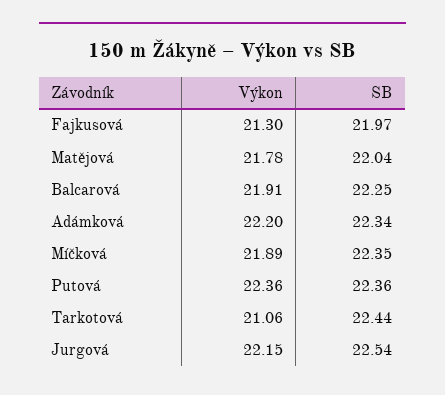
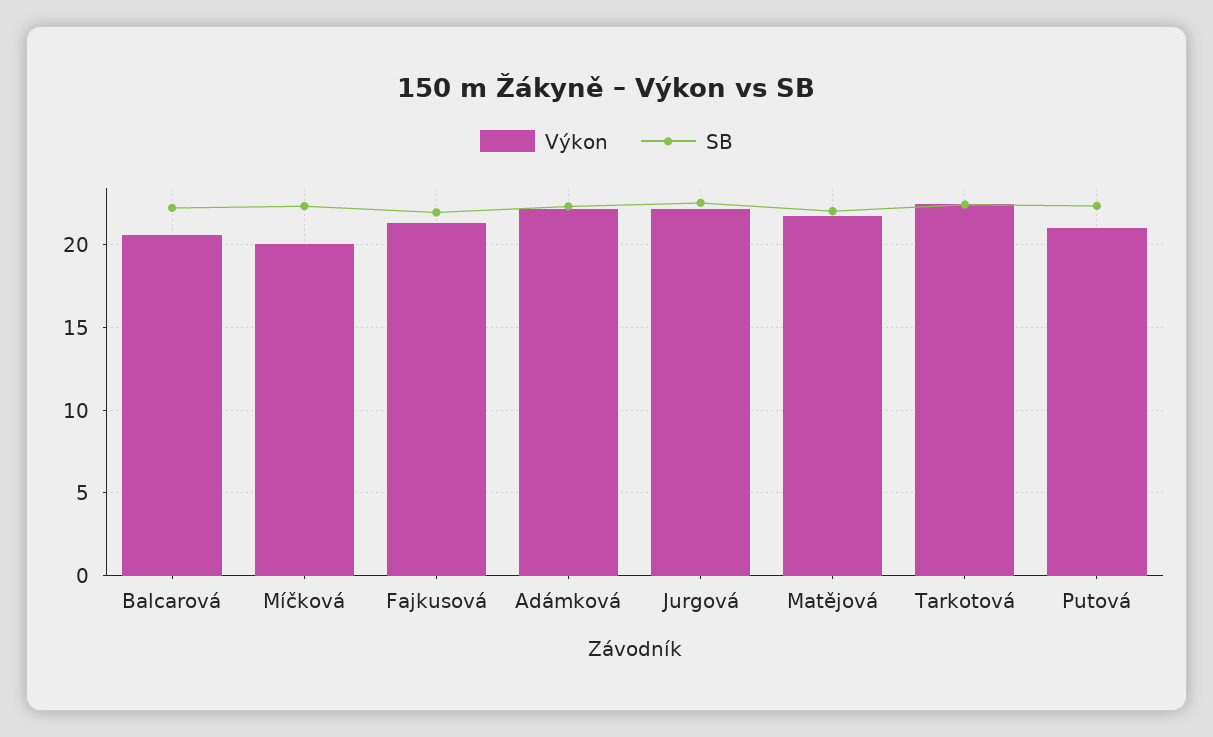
Výkon, Balcarová: 21.91 -> 20.5
Výkon, Míčková: 21.89 -> 20
Výkon, Putová: 22.36 -> 21
Výkon, Tarkotová: 21.06 -> 22.5

